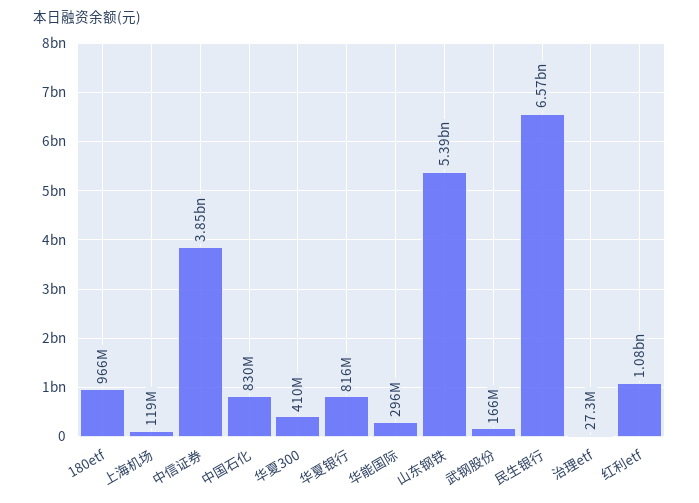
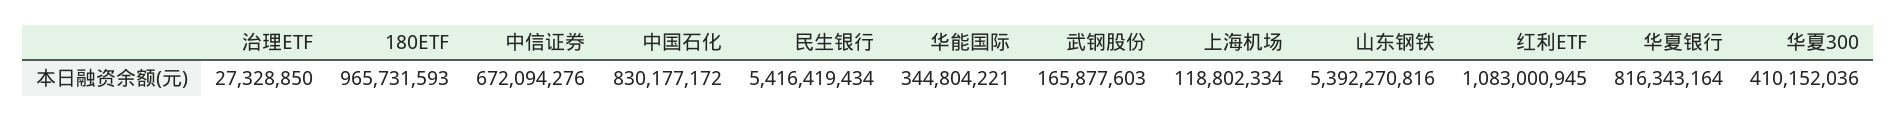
中信证券: 3850000000 -> 672094276
华能国际: 296000000 -> 344804221
民生银行: 6570000000 -> 5416419434

